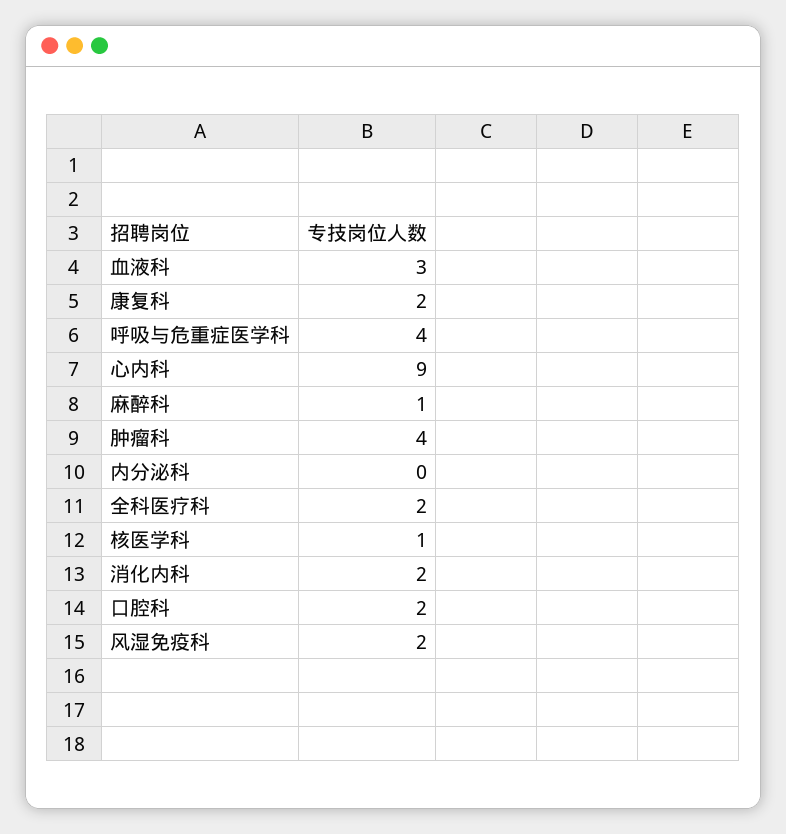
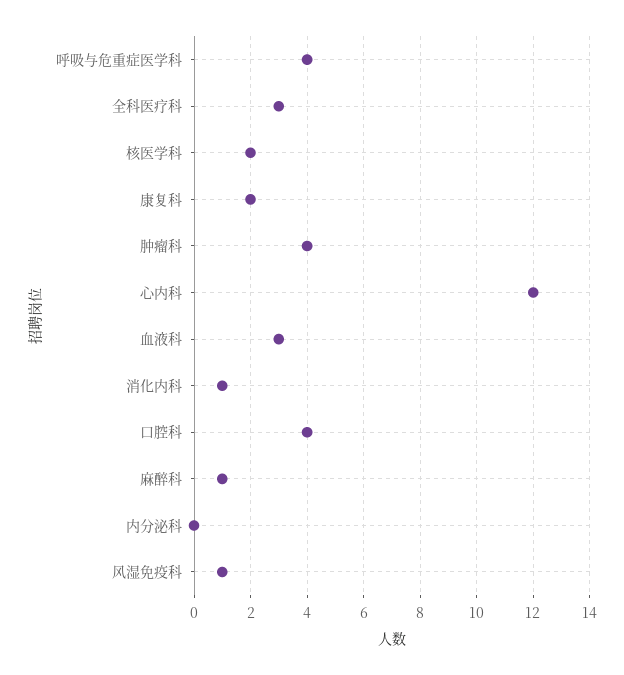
心内科: 9 -> 12
全科医疗科: 2 -> 3
核医学科: 1 -> 2
消化内科: 2 -> 1
口腔科: 2 -> 4
风湿免疫科: 2 -> 1

